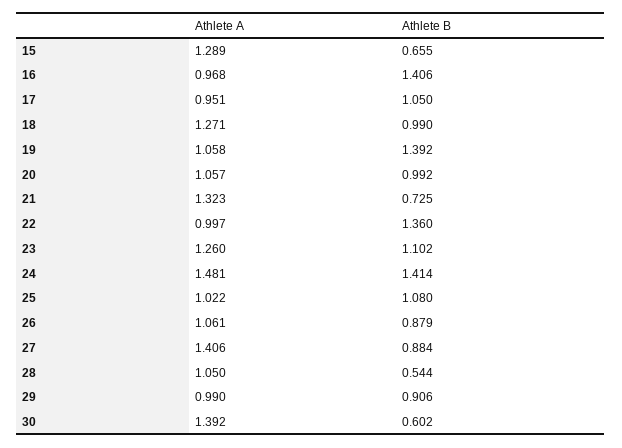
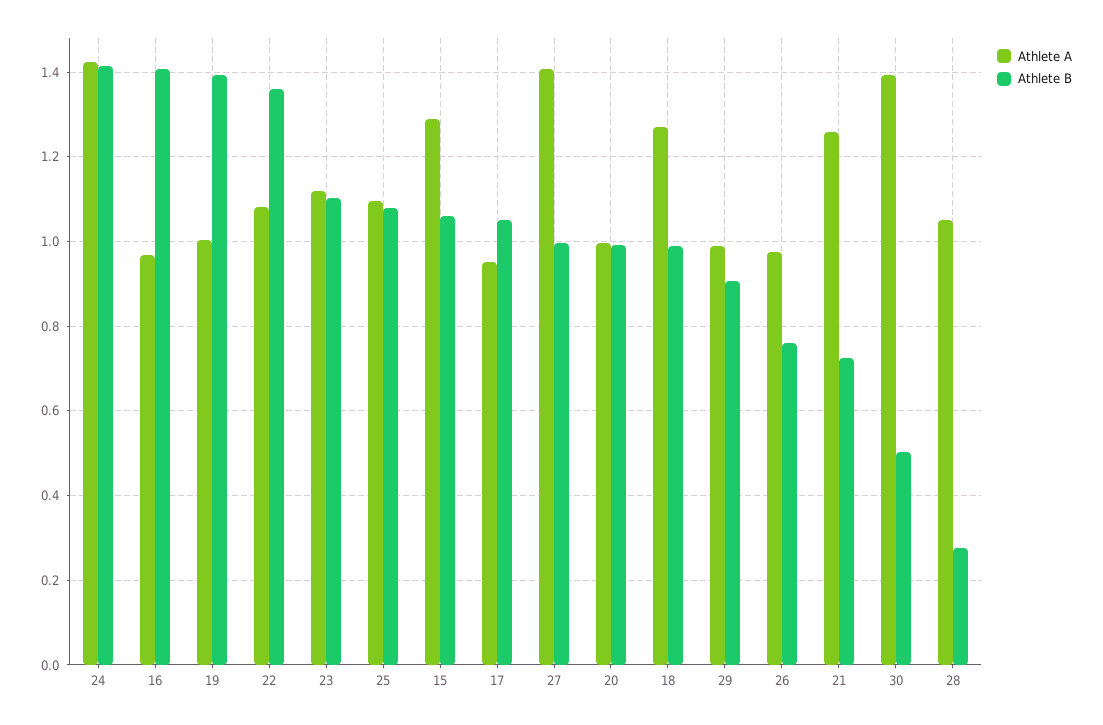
Athlete B, 15: 0.655 -> 1.06
Athlete A, 19: 1.058 -> 1
Athlete A, 20: 1.057 -> 1
Athlete A, 21: 1.323 -> 1.26
Athlete A, 22: 0.997 -> 1.08
Athlete A, 23: 1.26 -> 1.12
Athlete A, 24: 1.481 -> 1.42
Athlete A, 25: 1.022 -> 1.1
Athlete A, 26: 1.061 -> 0.98
Athlete B, 26: 0.879 -> 0.76
Athlete B, 27: 0.884 -> 1
Athlete B, 28: 0.544 -> 0.28
Athlete B, 30: 0.602 -> 0.5

